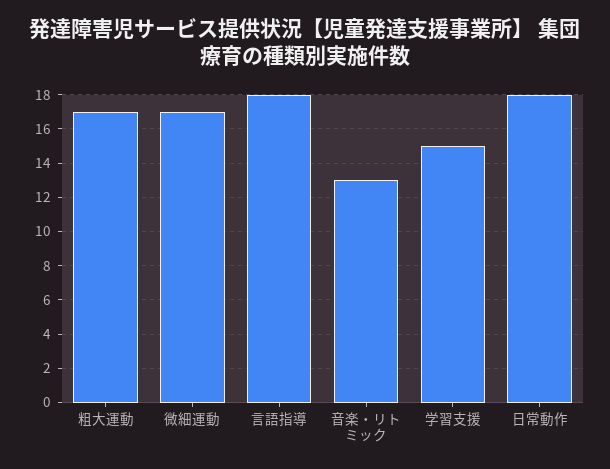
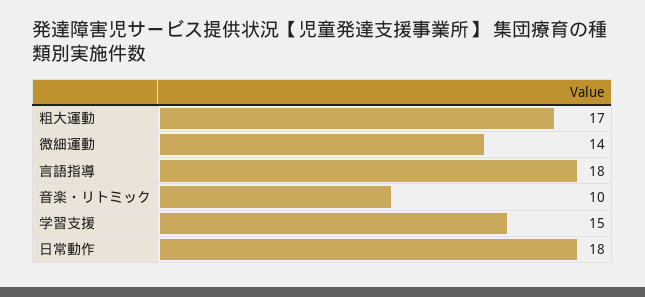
微細運動: 17 -> 14
音楽・リトミック: 13 -> 10

